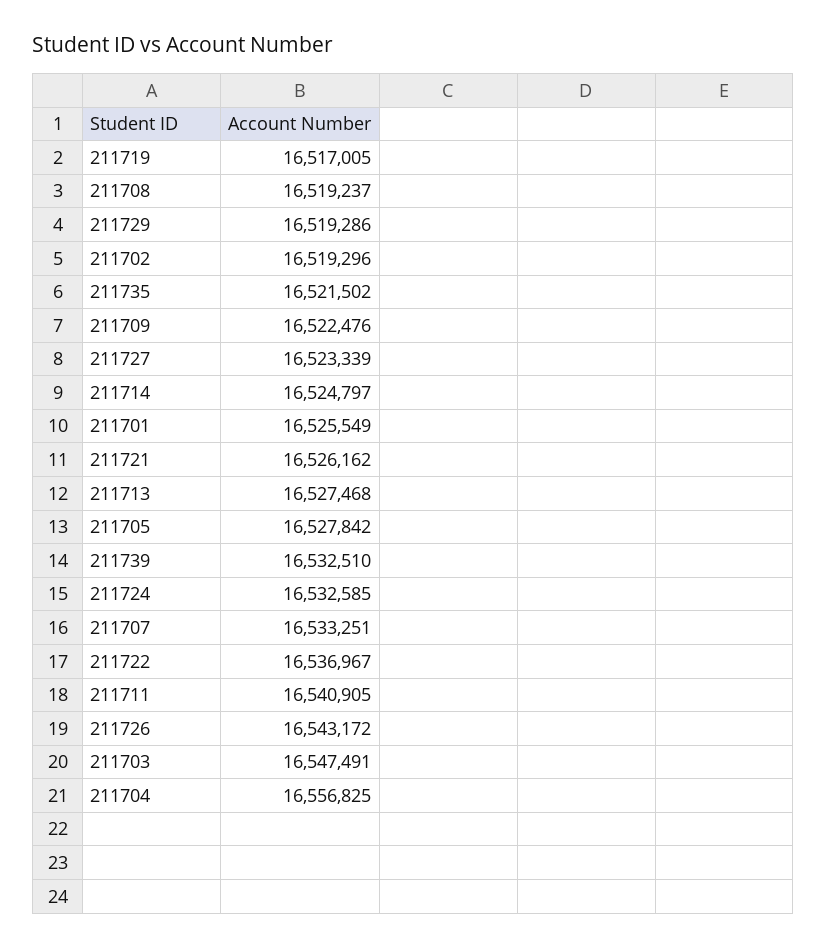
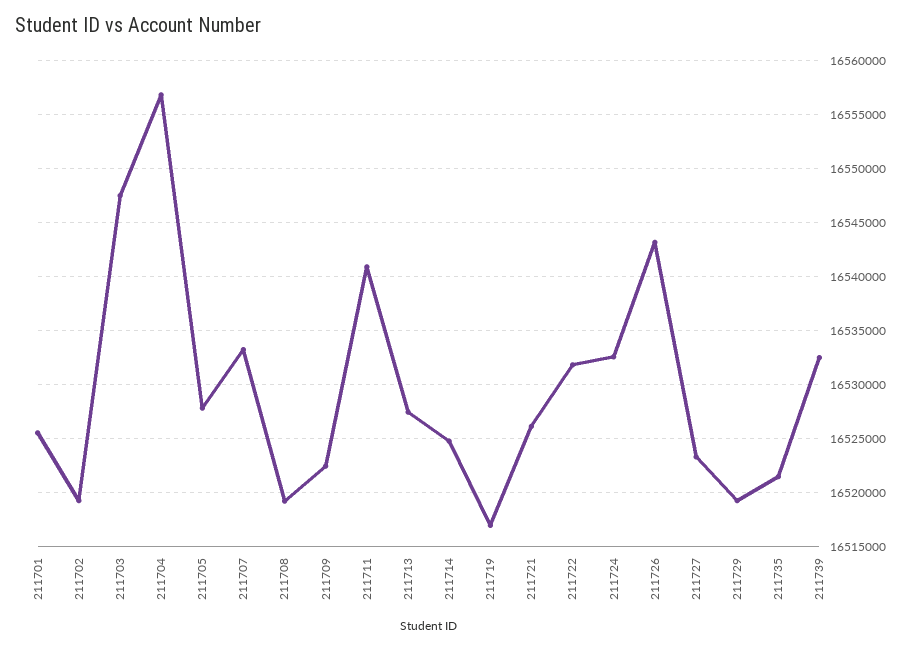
211722: 16536967 -> 16532000

